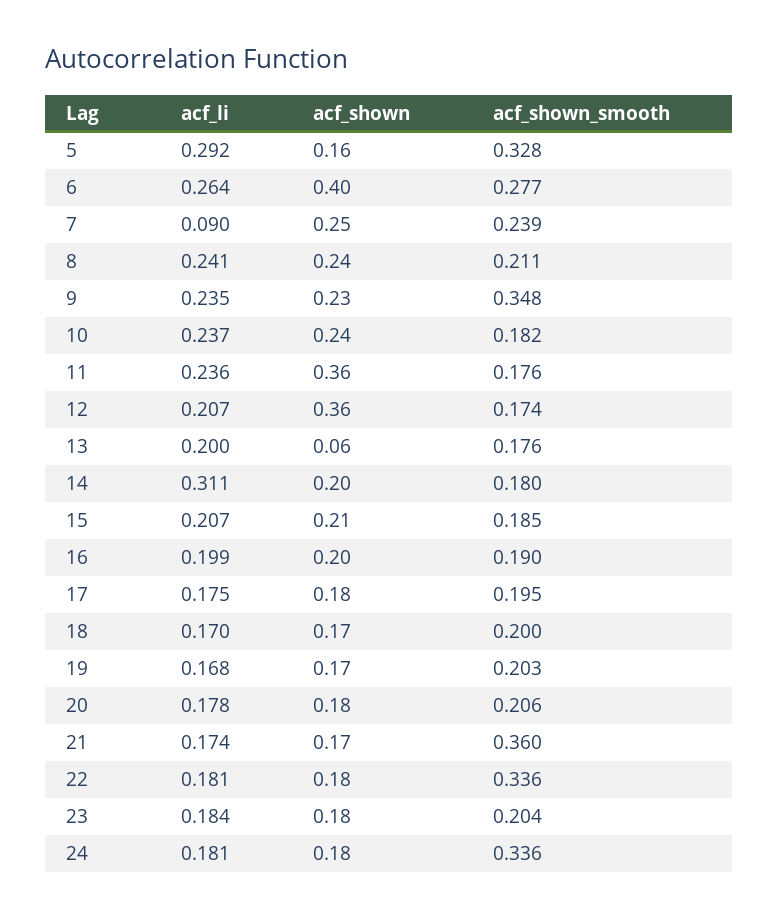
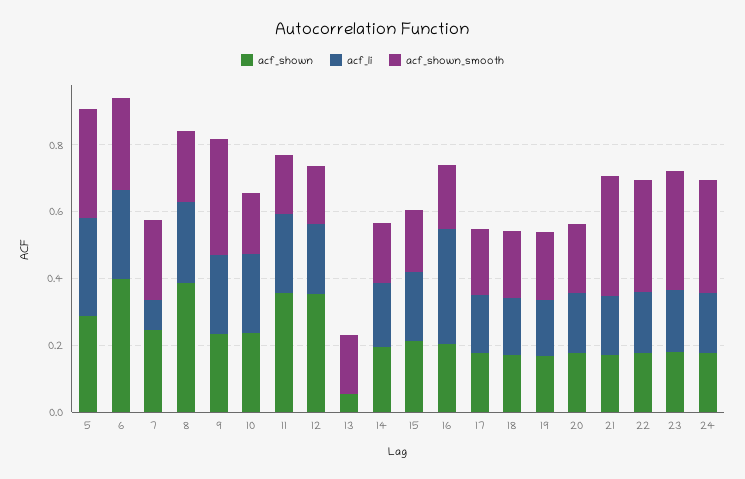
acf_shown, 5: 0.16 -> 0.3
acf_shown, 8: 0.24 -> 0.4
acf_li, 13: 0.2 -> 0
acf_li, 14: 0.311 -> 0.2
acf_li, 16: 0.199 -> 0.35
acf_shown_smooth, 23: 0.204 -> 0.35

